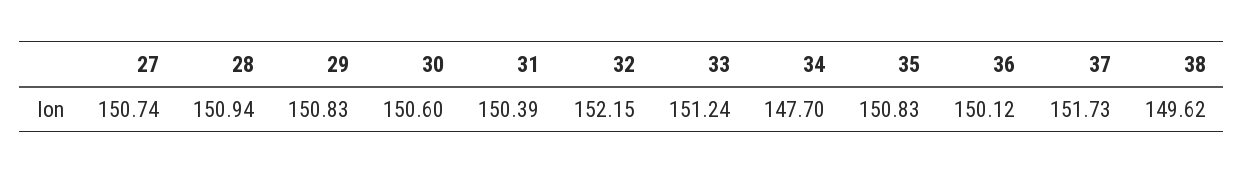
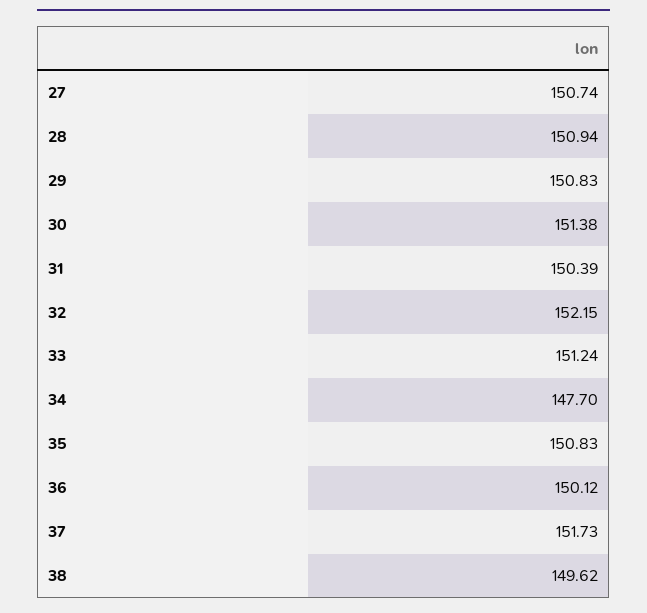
30: 150.6 -> 151.38

